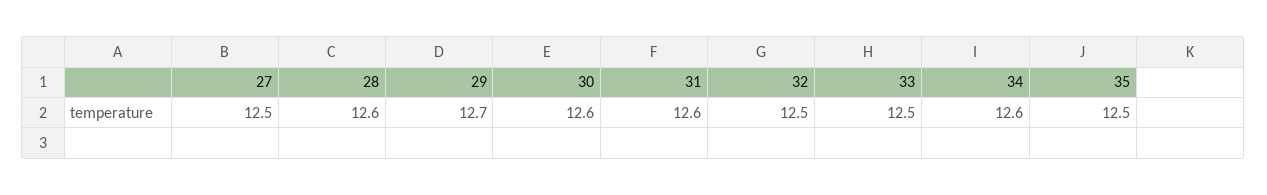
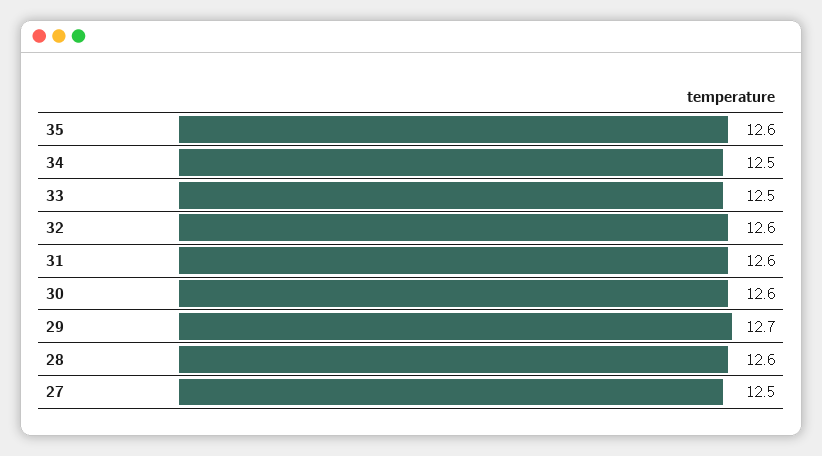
32: 12.5 -> 12.6
34: 12.6 -> 12.5
35: 12.5 -> 12.6

